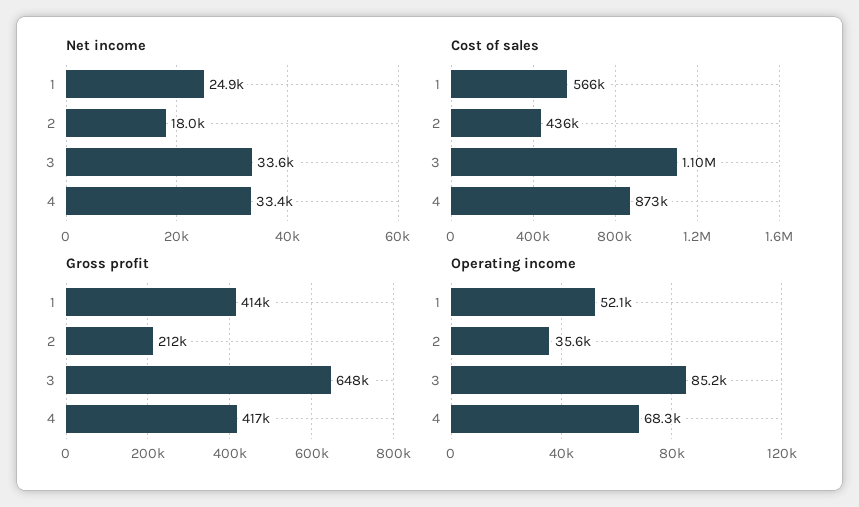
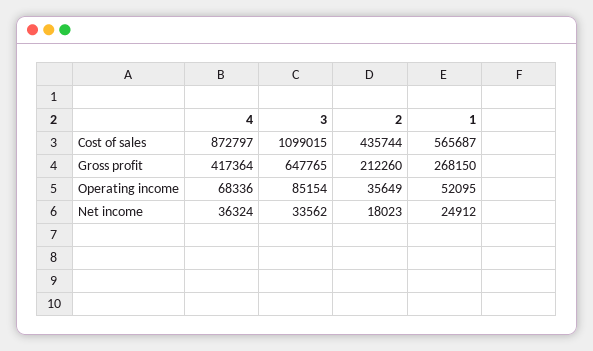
Net income, 4: 33400 -> 36324
Gross profit, 1: 414000 -> 268150

